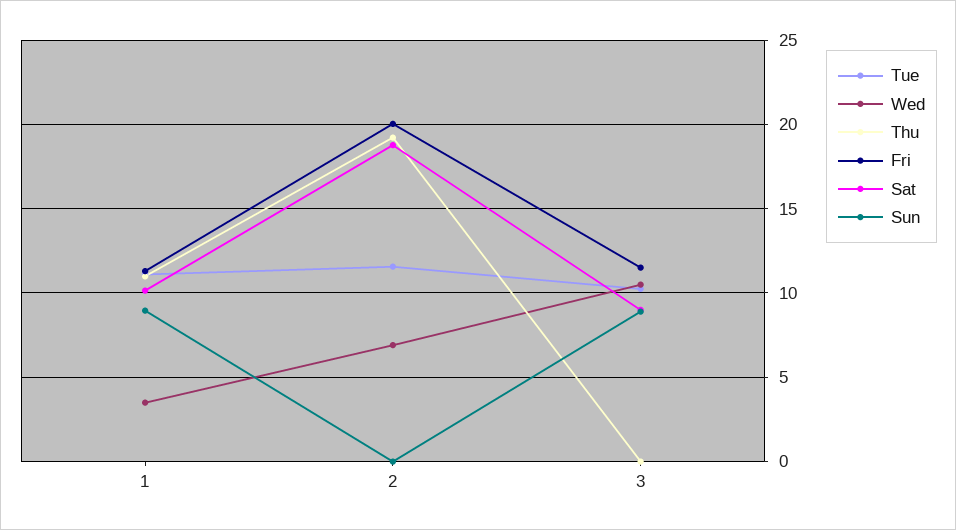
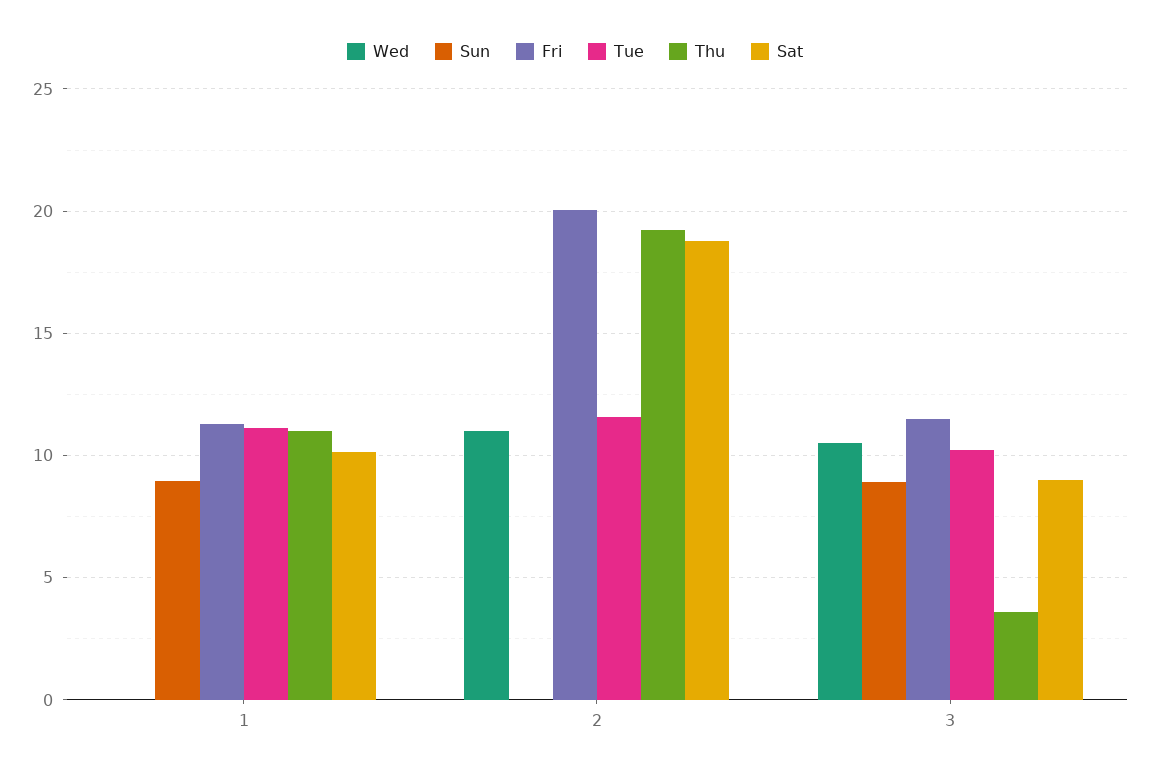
Wed, 1: 3.5 -> 0
Wed, 2: 7 -> 11
Thu, 3: 0 -> 3.5

